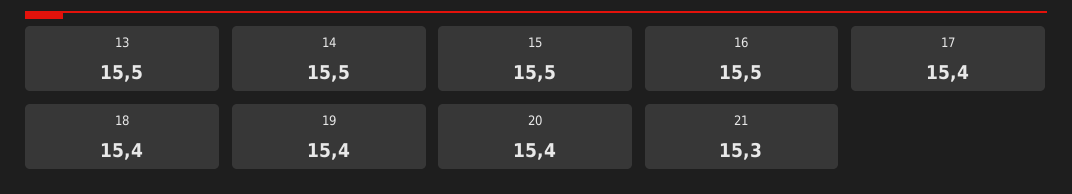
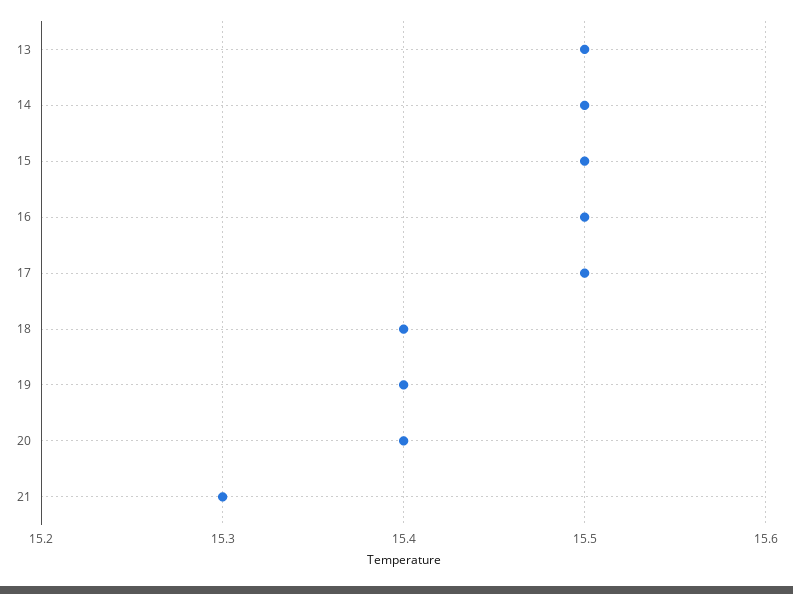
17: 15.4 -> 15.5

